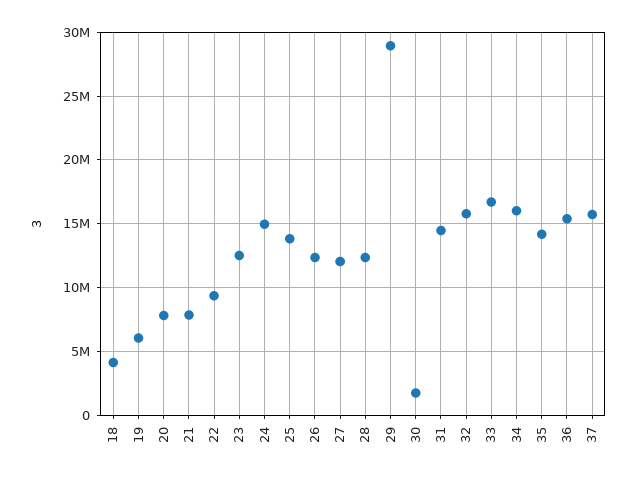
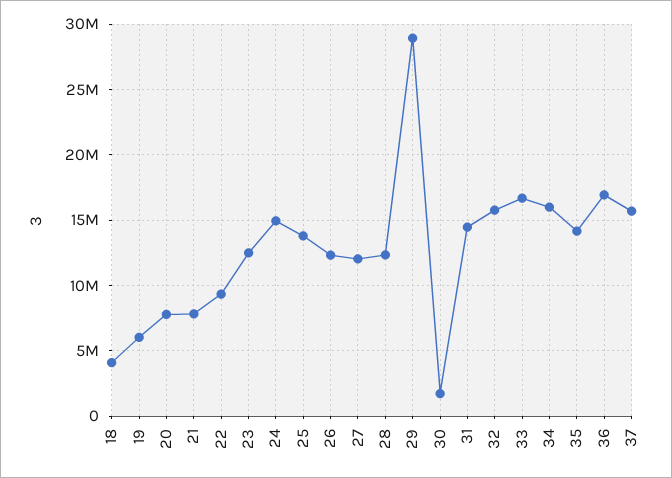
36: 15500000 -> 17000000

